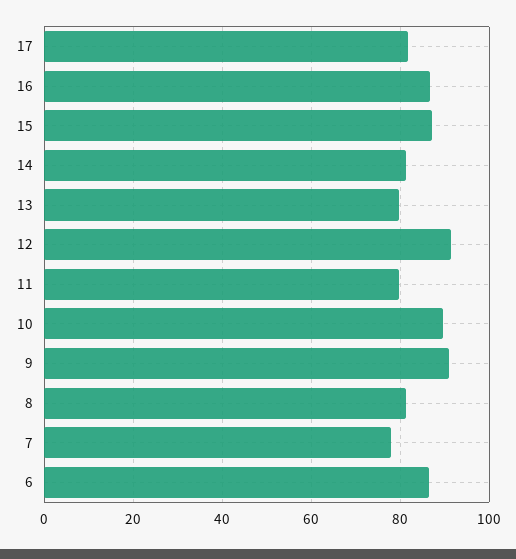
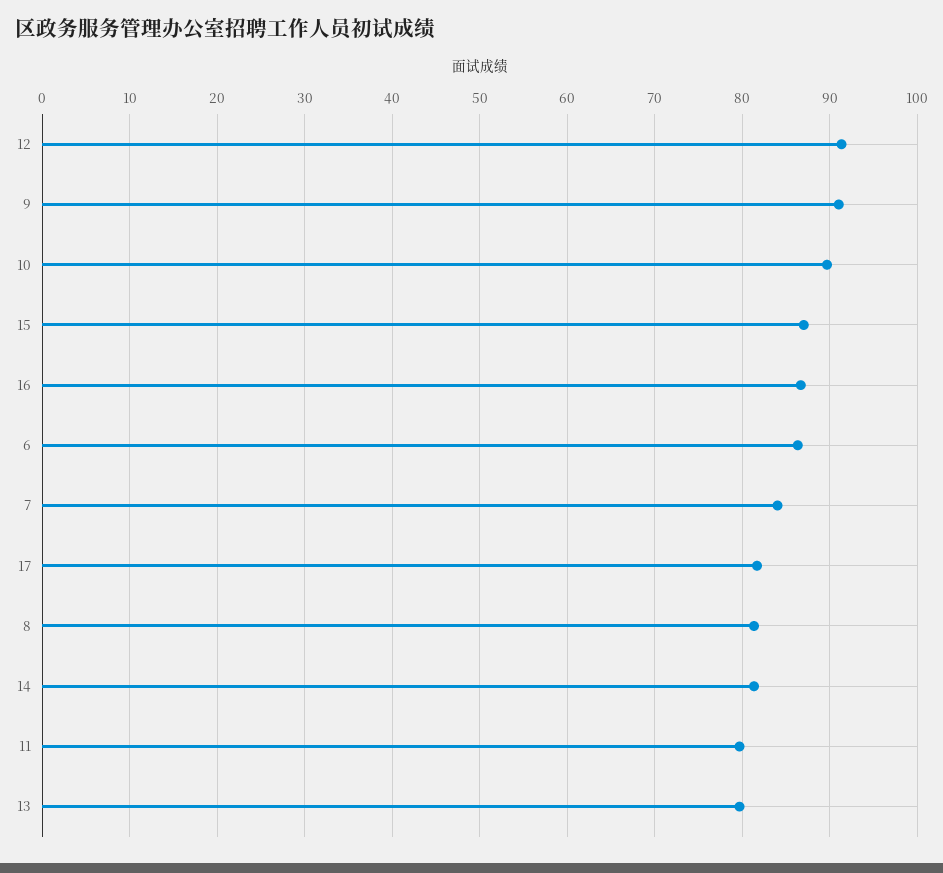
7: 78 -> 84

